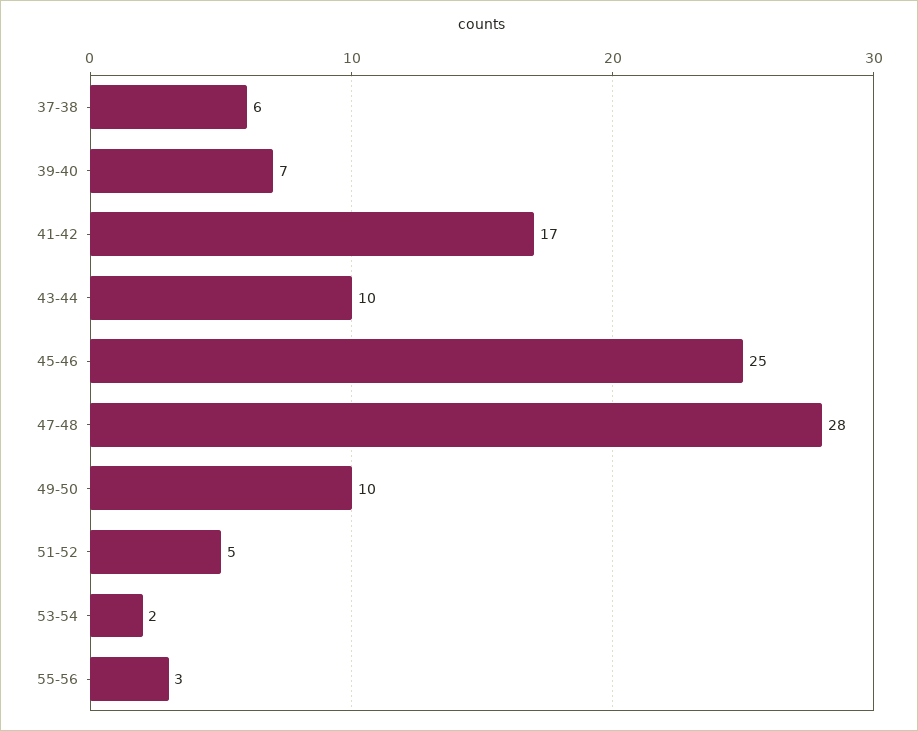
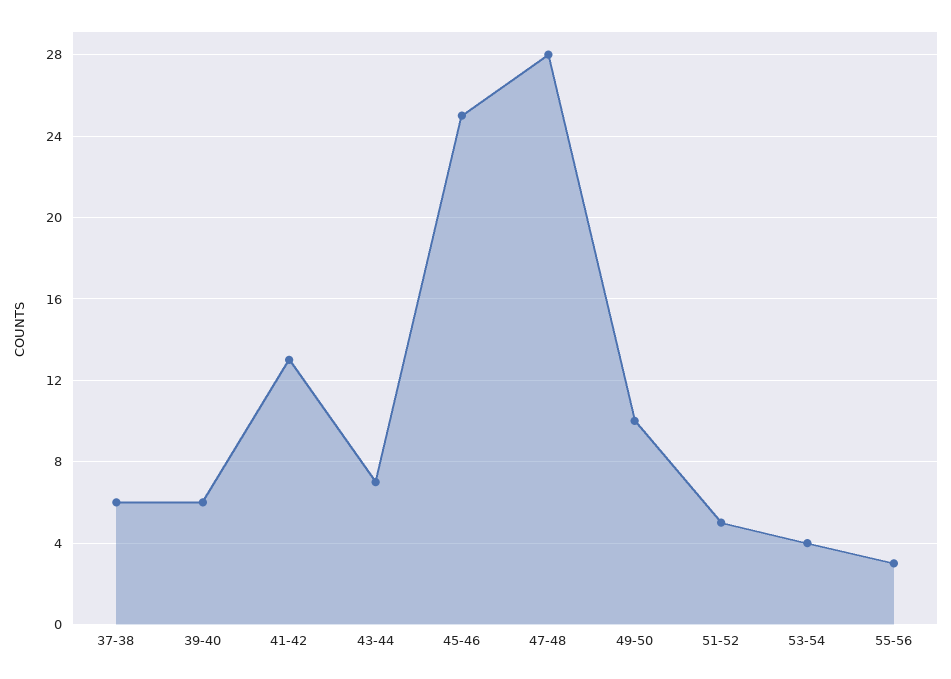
39-40: 7 -> 6
41-42: 17 -> 13
43-44: 10 -> 7
53-54: 2 -> 4

